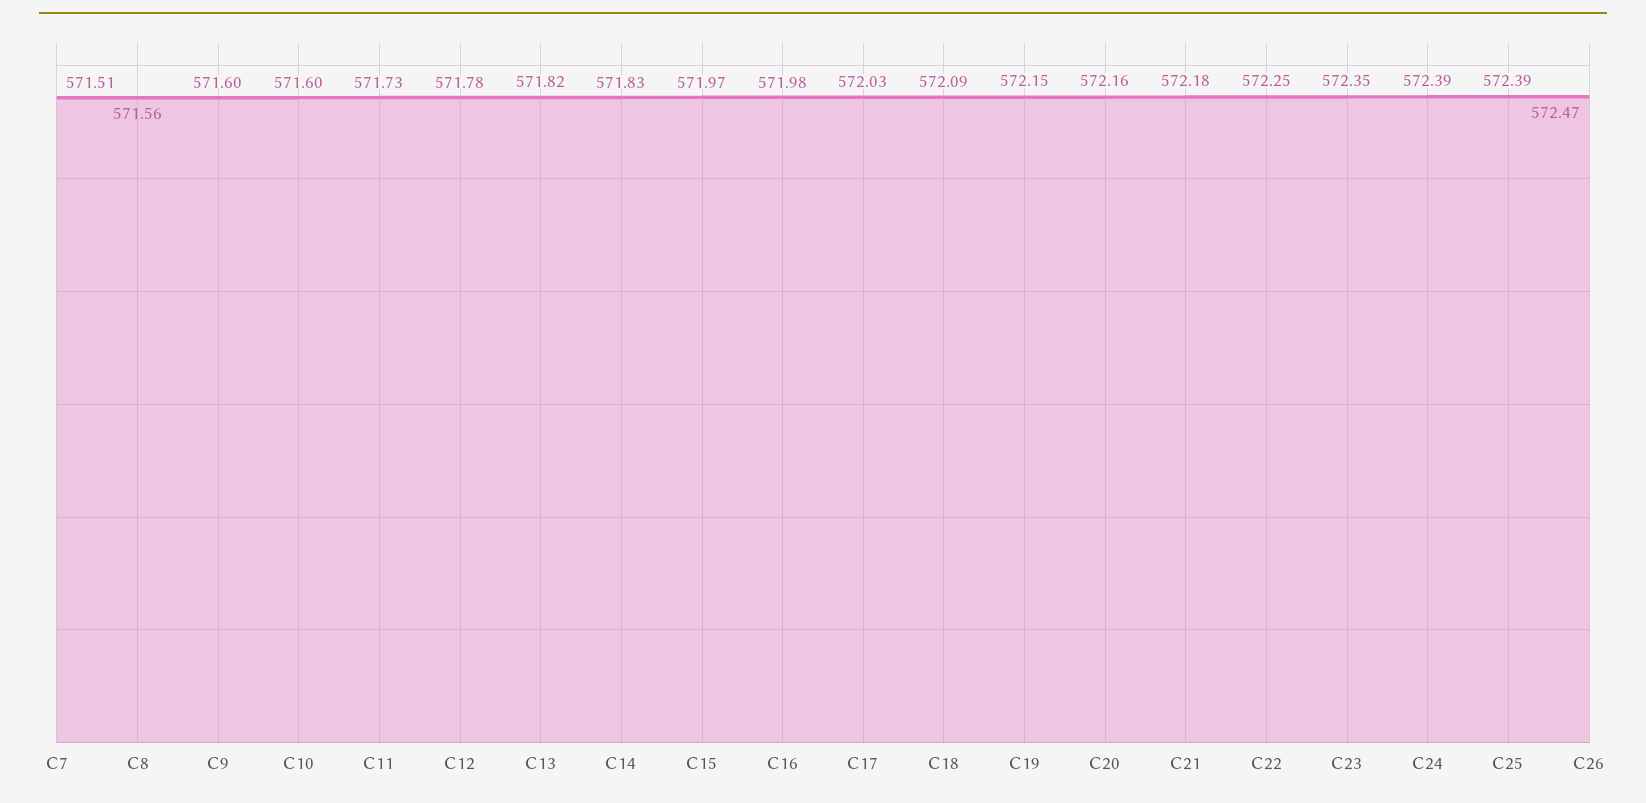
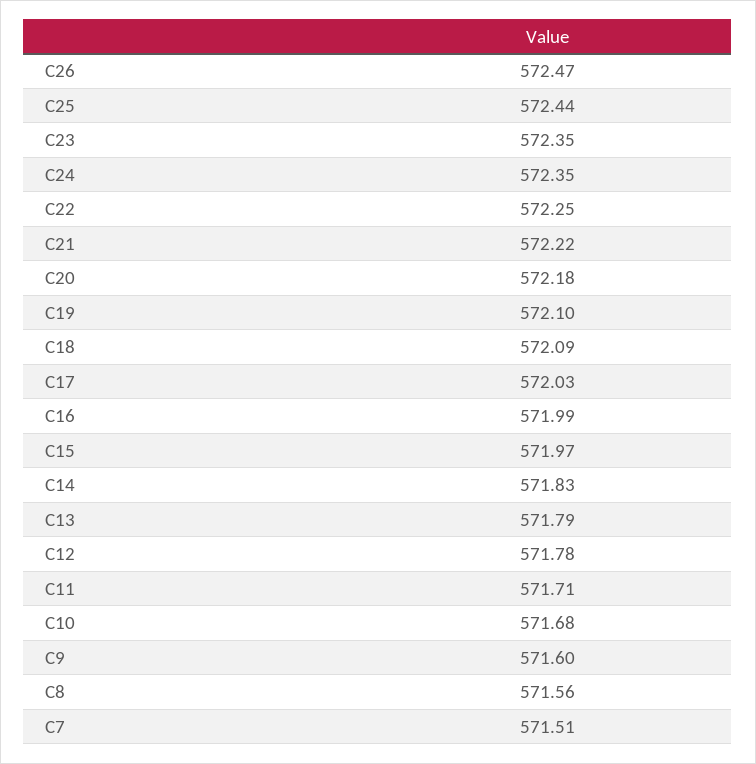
C10: 571.6 -> 571.68
C11: 571.73 -> 571.71
C13: 571.82 -> 571.79
C16: 571.98 -> 571.99
C19: 572.15 -> 572.1
C20: 572.16 -> 572.18
C21: 572.18 -> 572.22
C24: 572.39 -> 572.35
C25: 572.39 -> 572.44

